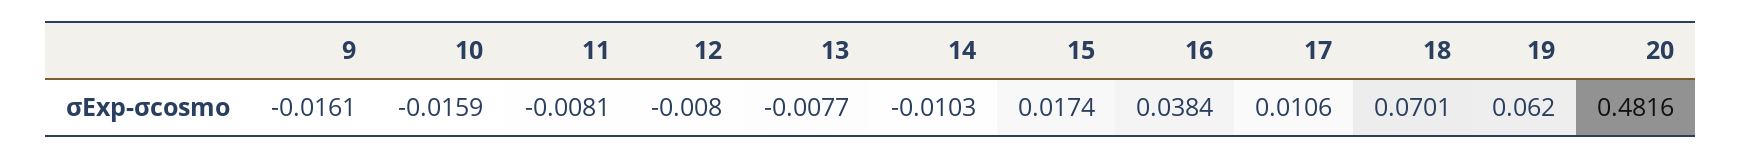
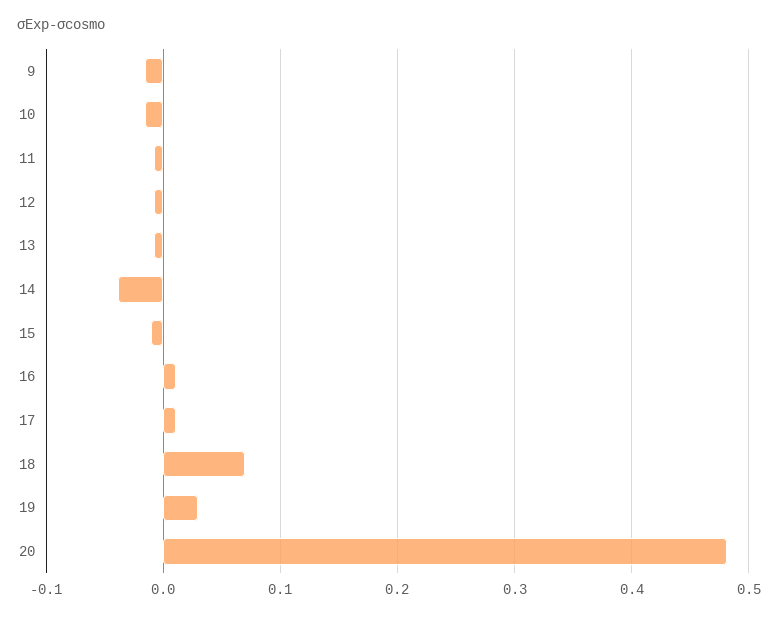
14: -0.0103 -> -0.04
15: 0.0174 -> -0.01
16: 0.0384 -> 0.01
19: 0.062 -> 0.03

